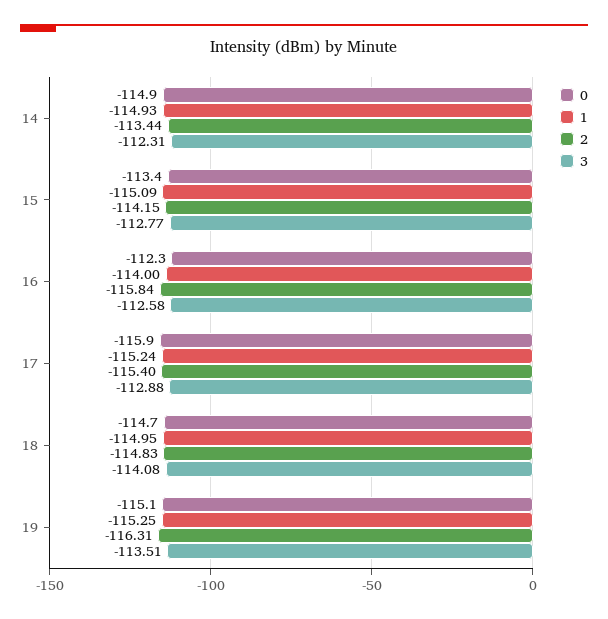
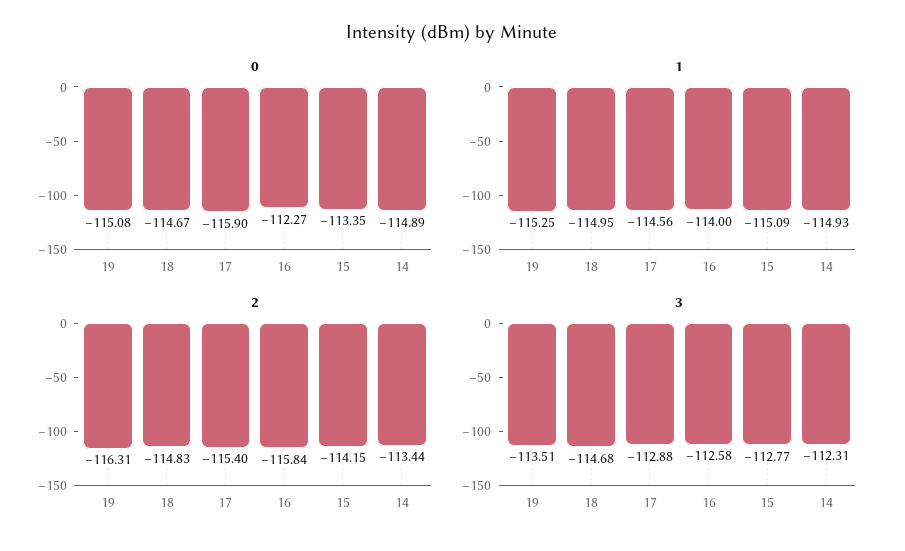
1, 17: -115.24 -> -114.56
3, 18: -114.08 -> -114.68

